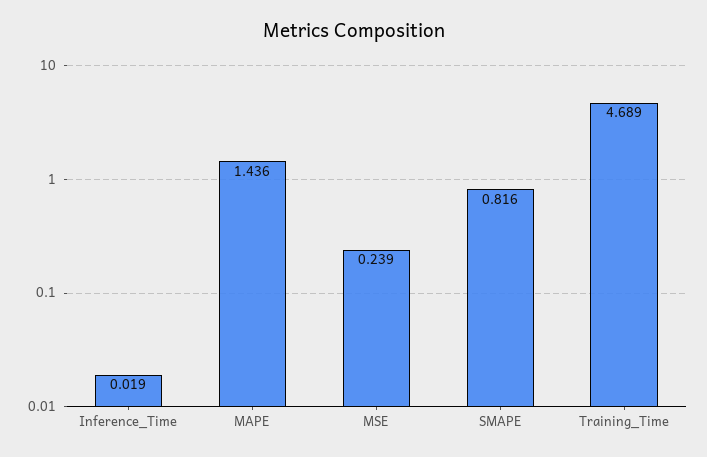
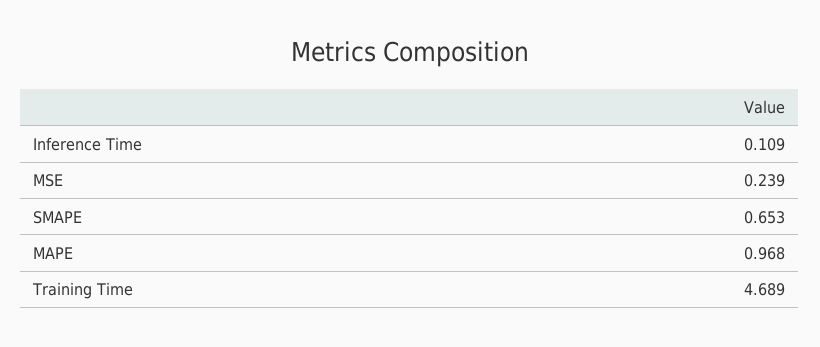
Inference_Time: 0.019 -> 0.109
MAPE: 1.436 -> 0.968
SMAPE: 0.816 -> 0.653

